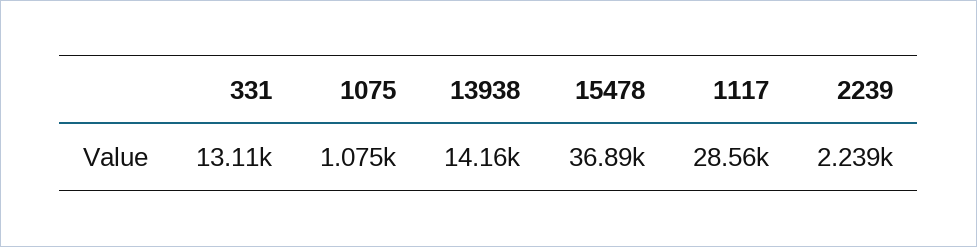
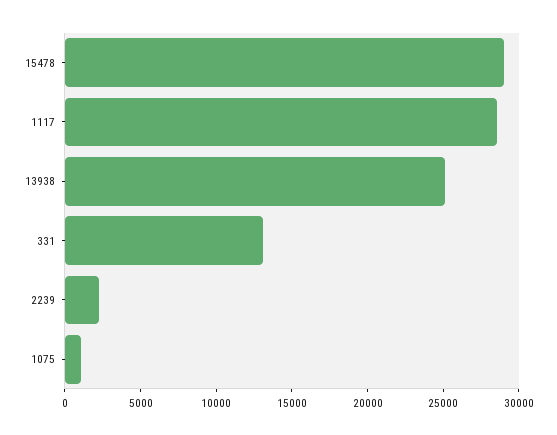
13938: 14160 -> 25000
15478: 36890 -> 29000

